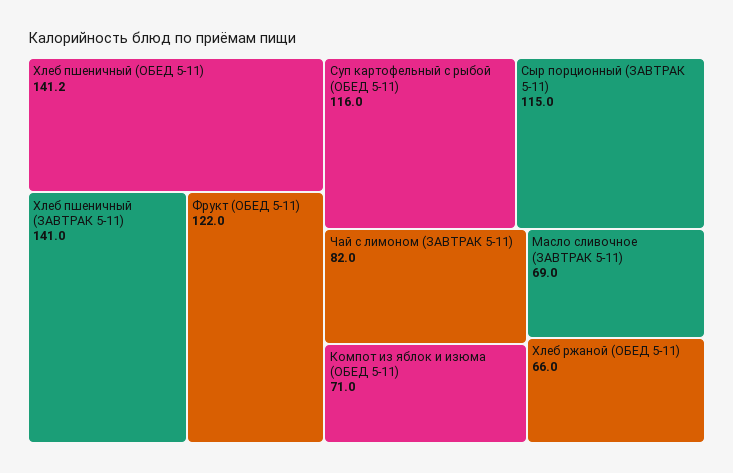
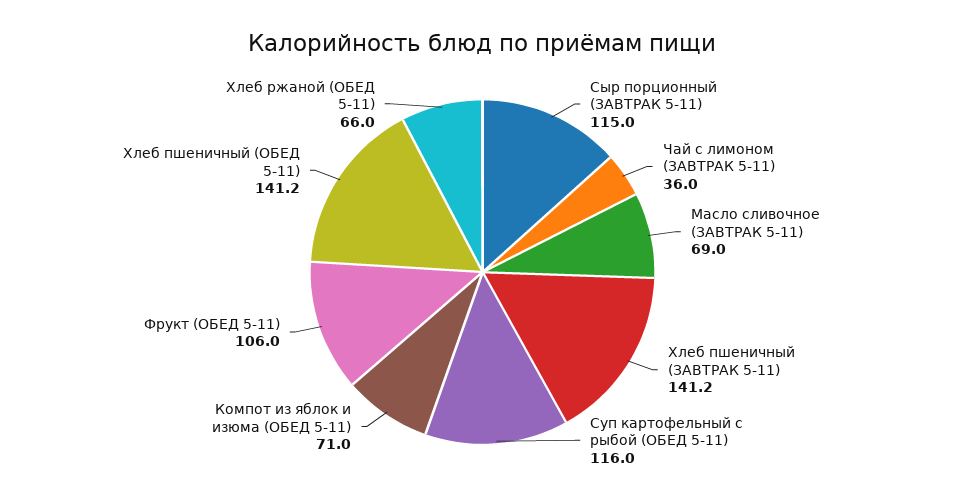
Хлеб пшеничный (ЗАВТРАК 5-11): 141 -> 141.2
Фрукт (ОБЕД 5-11): 122 -> 106
Чай с лимоном (ЗАВТРАК 5-11): 82 -> 36

